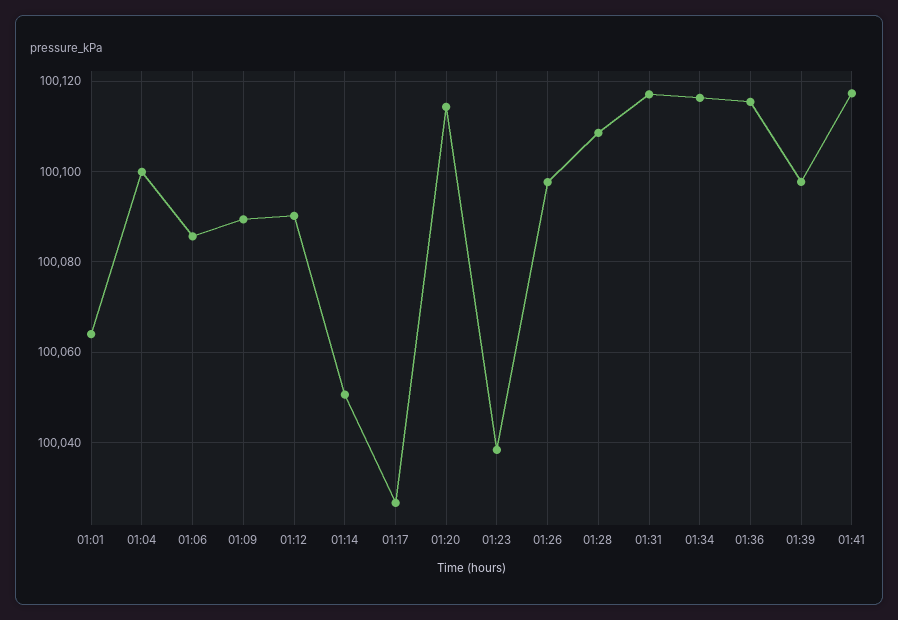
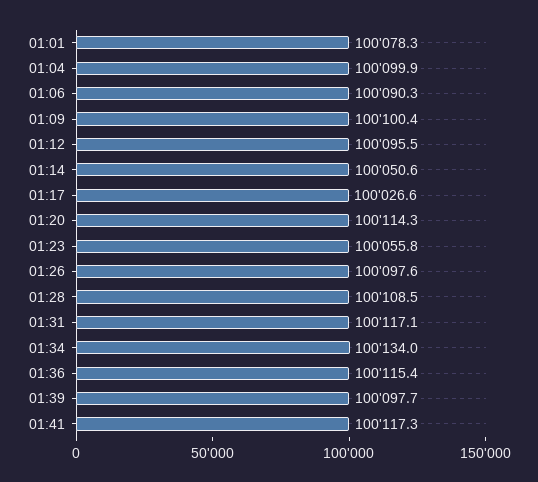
01:01: 100064 -> 100078.3
01:06: 100086 -> 100090.3
01:09: 100090 -> 100100.4
01:12: 100090 -> 100095.5
01:23: 100038 -> 100055.8
01:34: 100116 -> 100134

